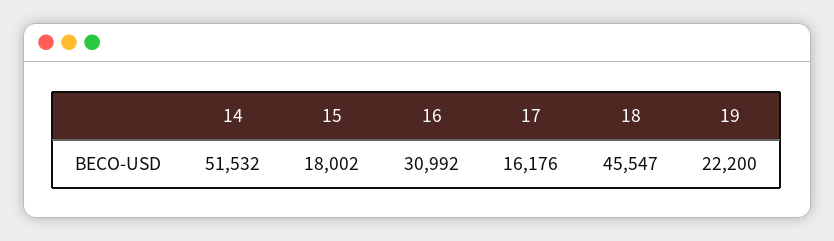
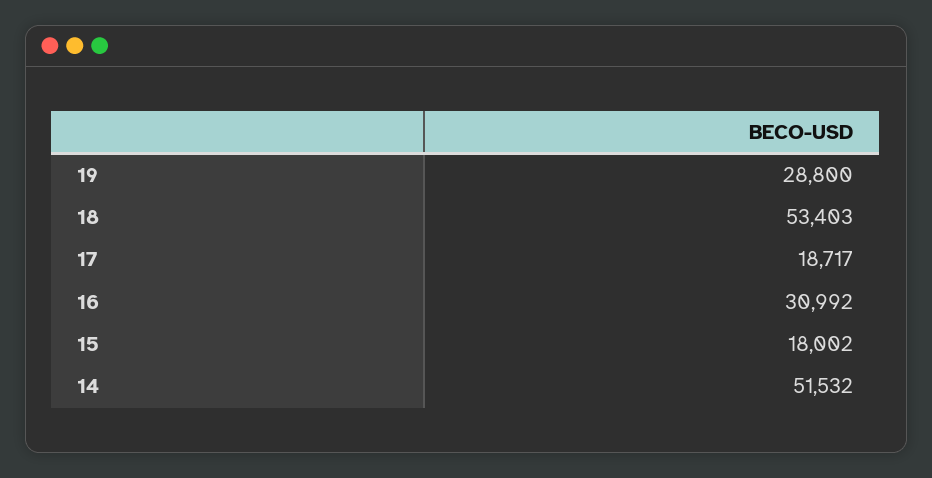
17: 16176 -> 18717
18: 45547 -> 53403
19: 22200 -> 28800

